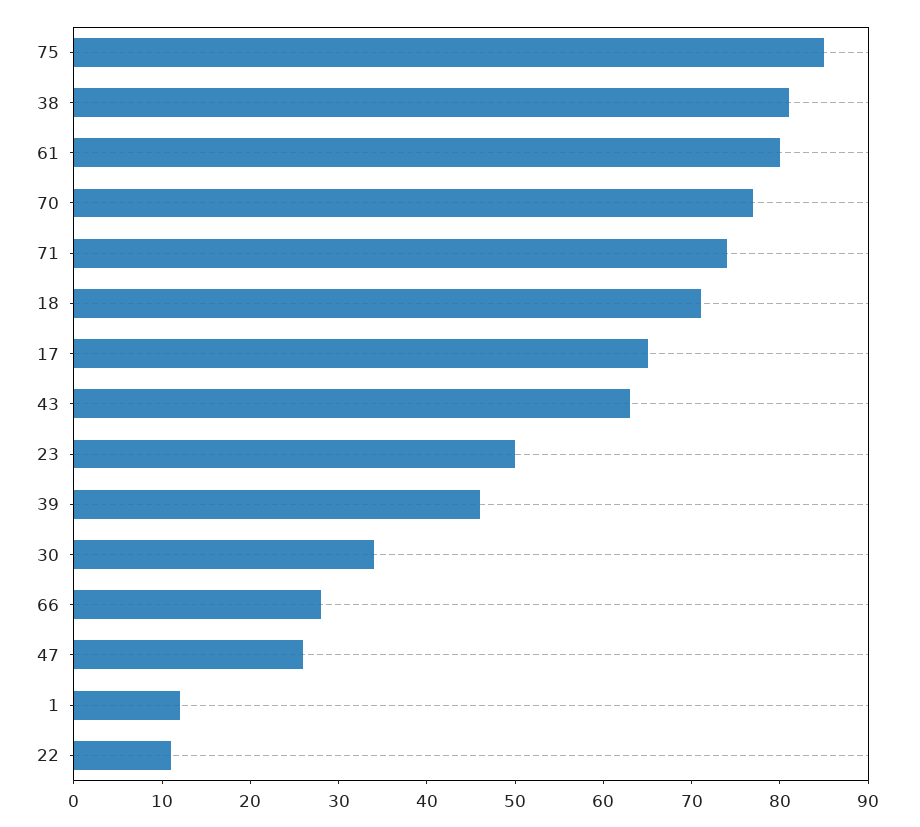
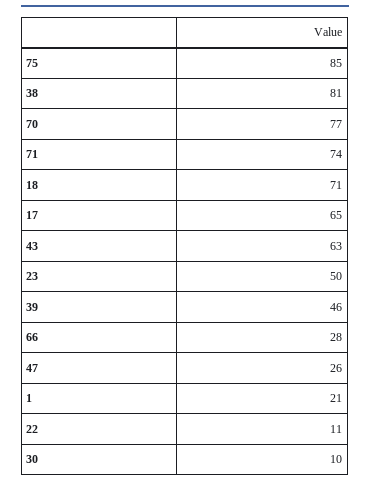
61: 80 -> none
30: 34 -> 10
1: 12 -> 21

